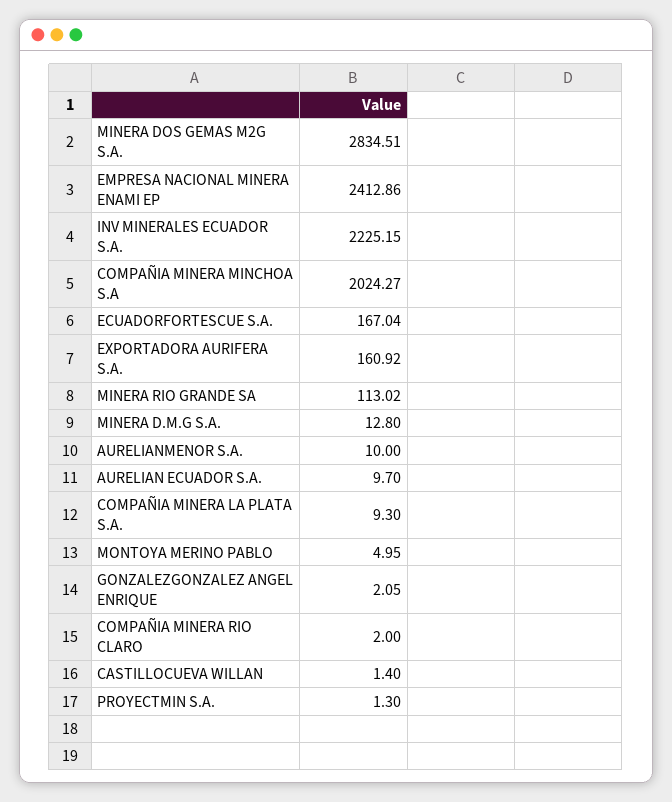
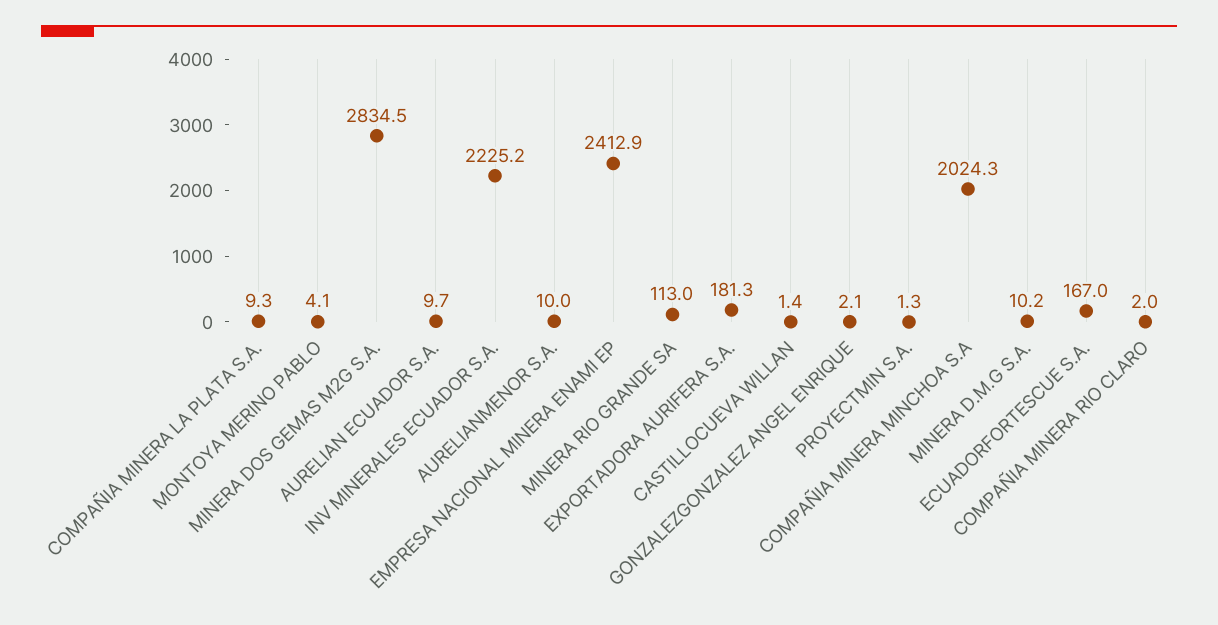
EXPORTADORA AURIFERA S.A.: 160.92 -> 181.3
MINERA D.M.G S.A.: 12.8 -> 10.2
MONTOYA MERINO PABLO: 4.95 -> 4.1

